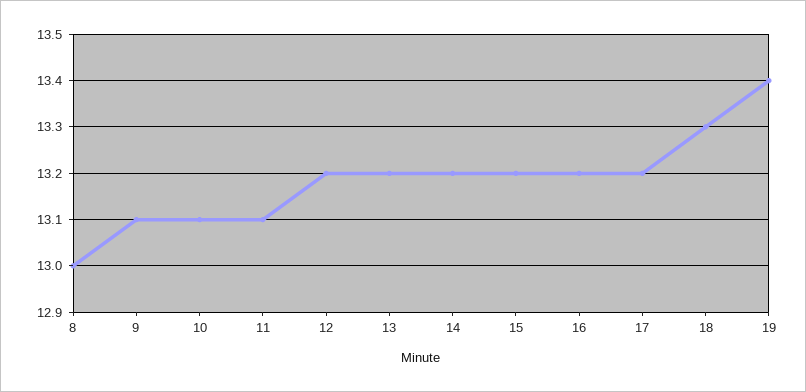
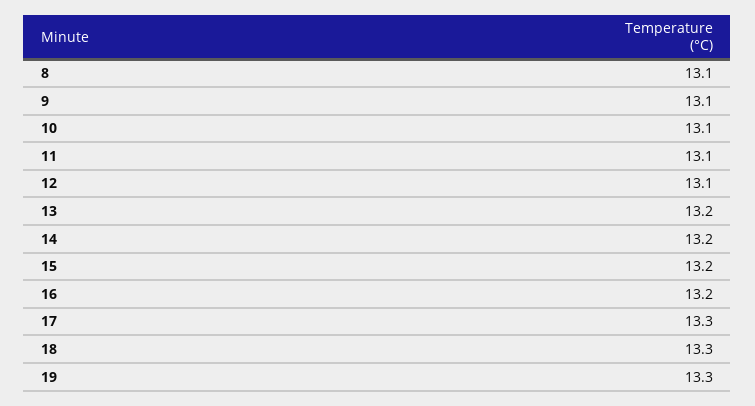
8: 13 -> 13.1
12: 13.2 -> 13.1
17: 13.2 -> 13.3
19: 13.4 -> 13.3

